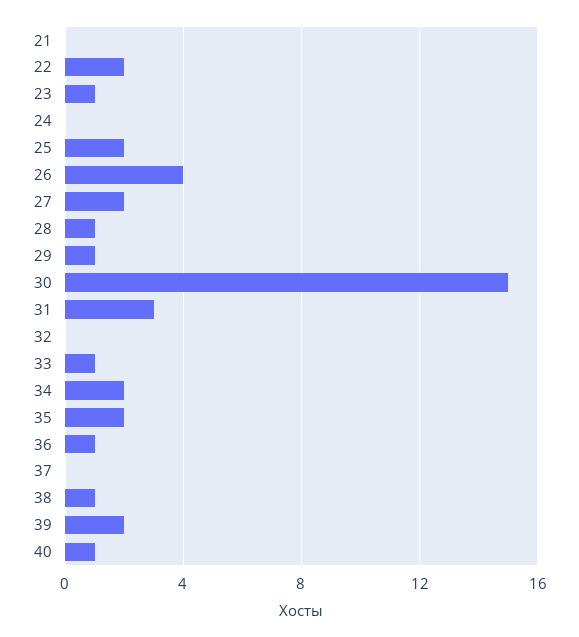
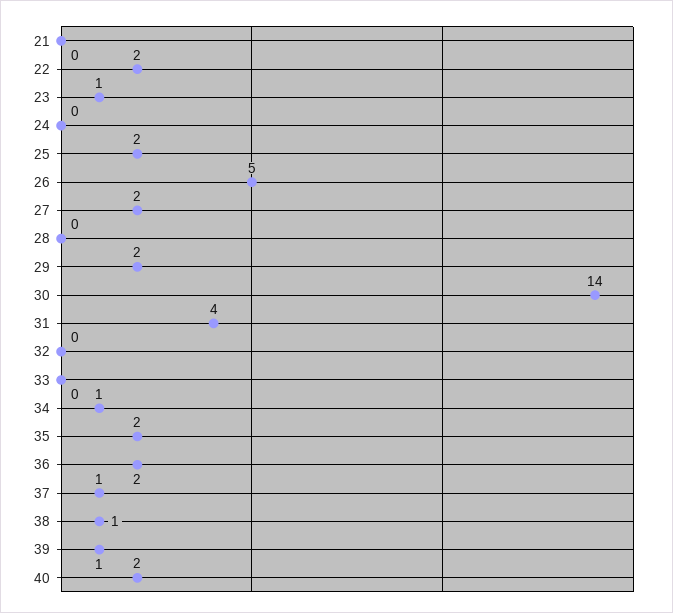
26: 4 -> 5
28: 1 -> 0
29: 1 -> 2
30: 15 -> 14
31: 3 -> 4
33: 1 -> 0
34: 2 -> 1
36: 1 -> 2
37: 0 -> 1
39: 2 -> 1
40: 1 -> 2

